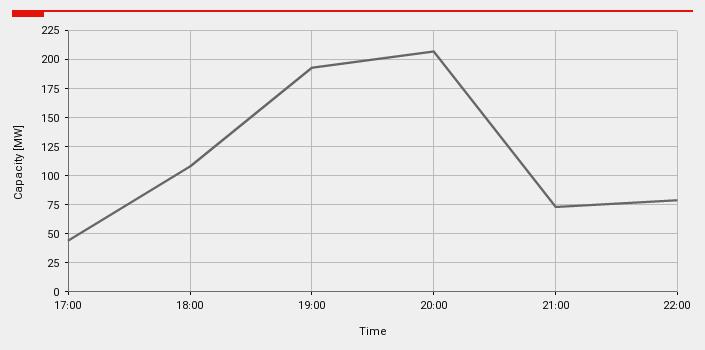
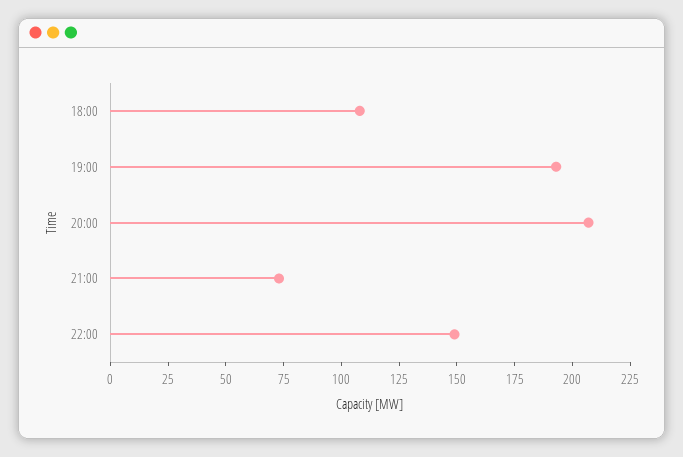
17:00: 50 -> none
22:00: 75 -> 150

